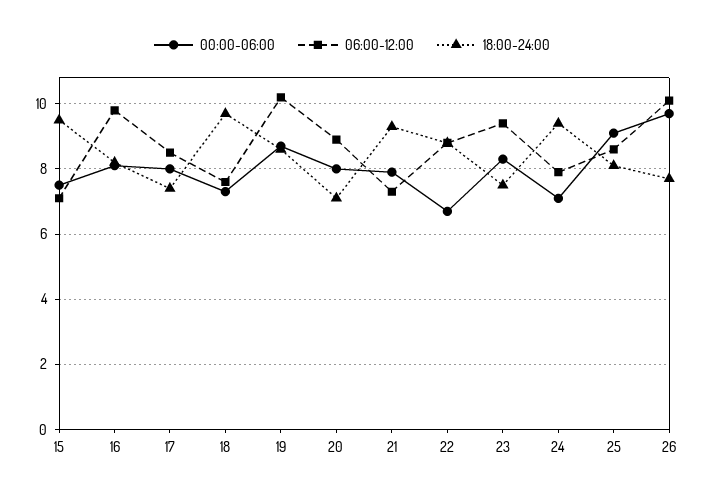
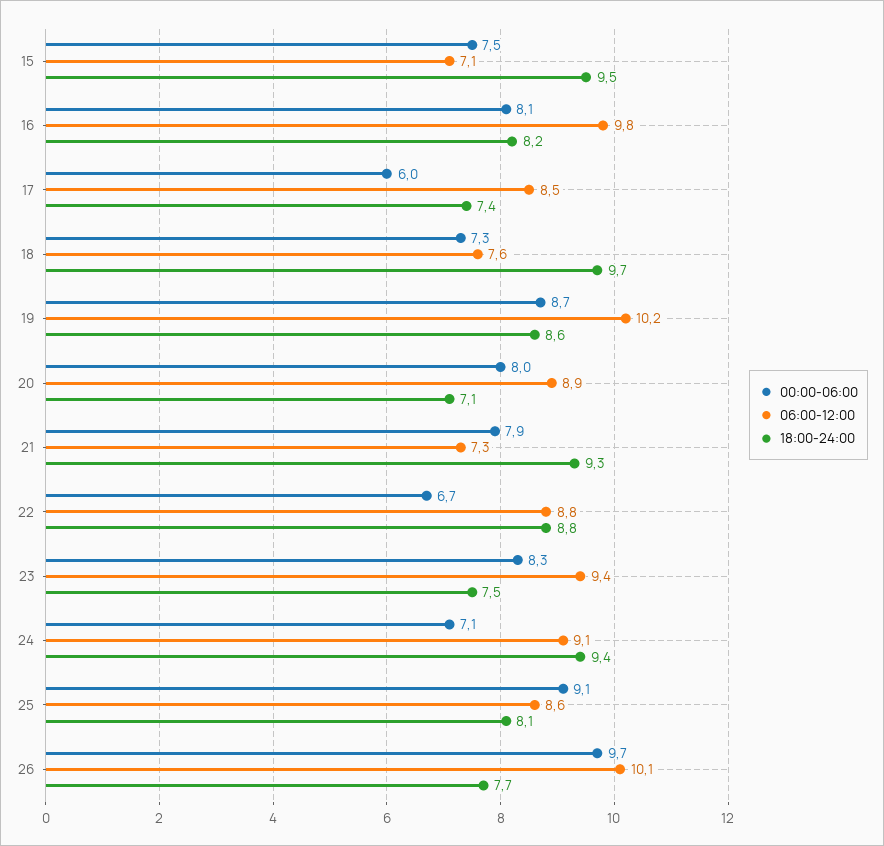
00:00-06:00, 17: 8 -> 6
06:00-12:00, 24: 8 -> 9.1

